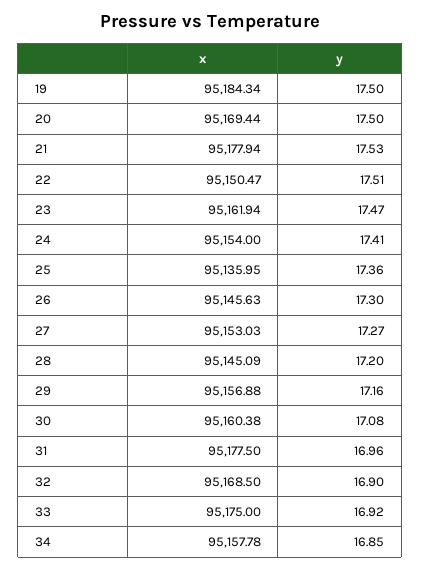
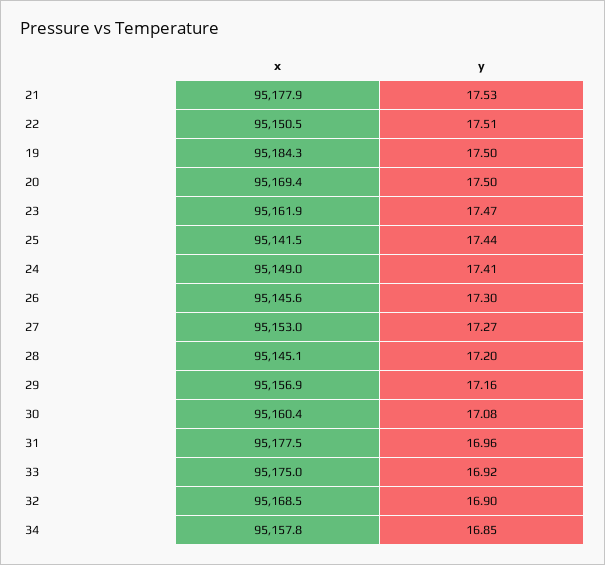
x, 24: 95154 -> 95149
x, 25: 95135.95 -> 95141.5
y, 25: 17.36 -> 17.44

